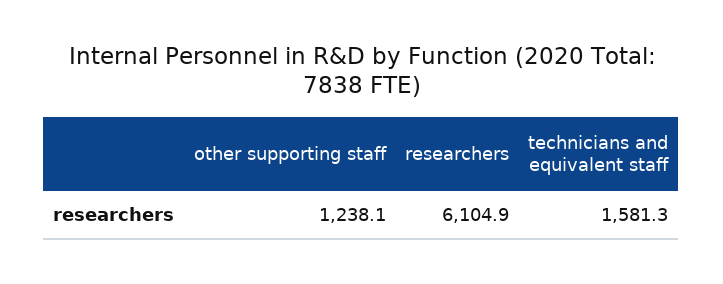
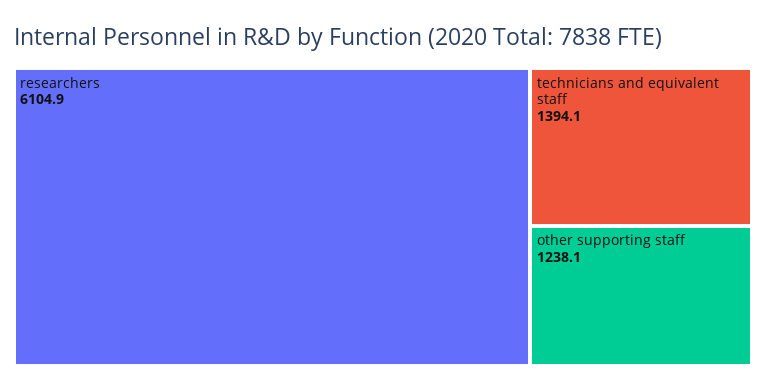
technicians and equivalent staff: 1581.3 -> 1394.1

